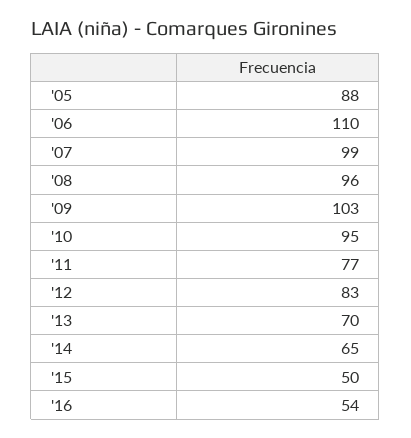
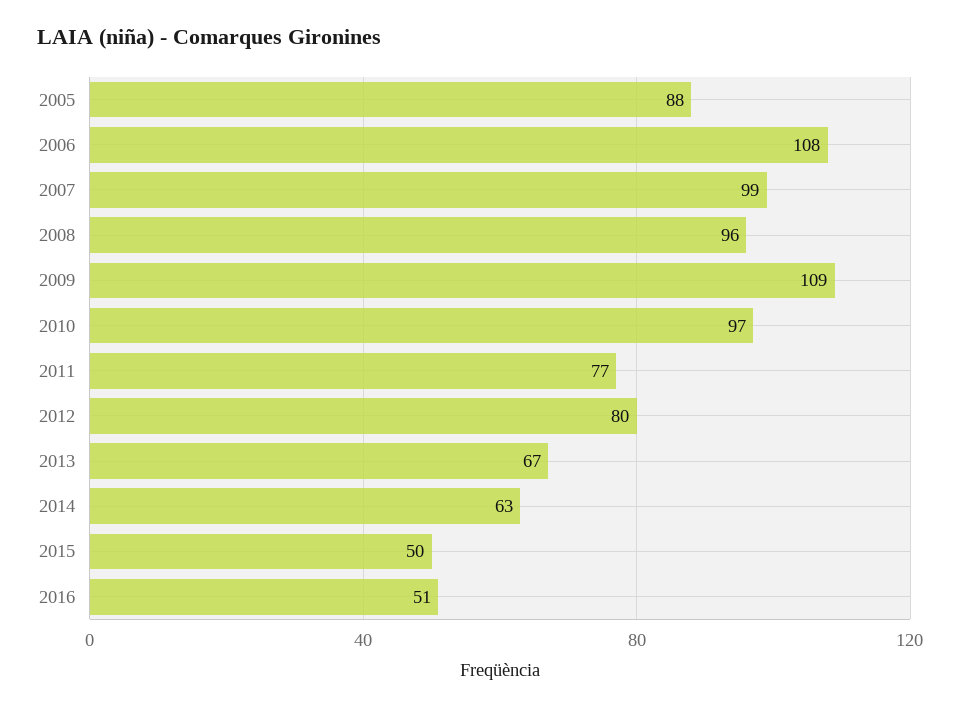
'06: 110 -> 108
'09: 103 -> 109
'10: 95 -> 97
'12: 83 -> 80
'13: 70 -> 67
'14: 65 -> 63
'16: 54 -> 51

